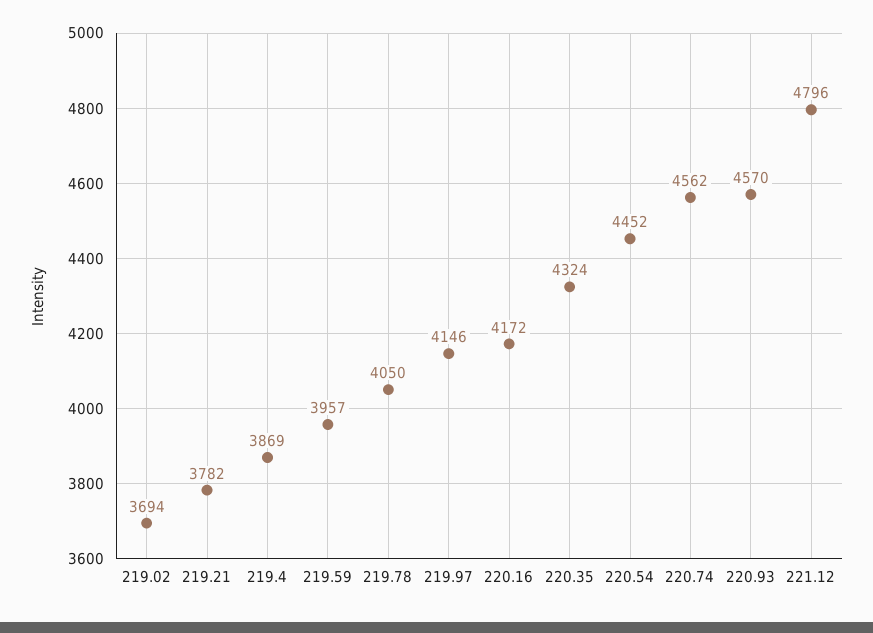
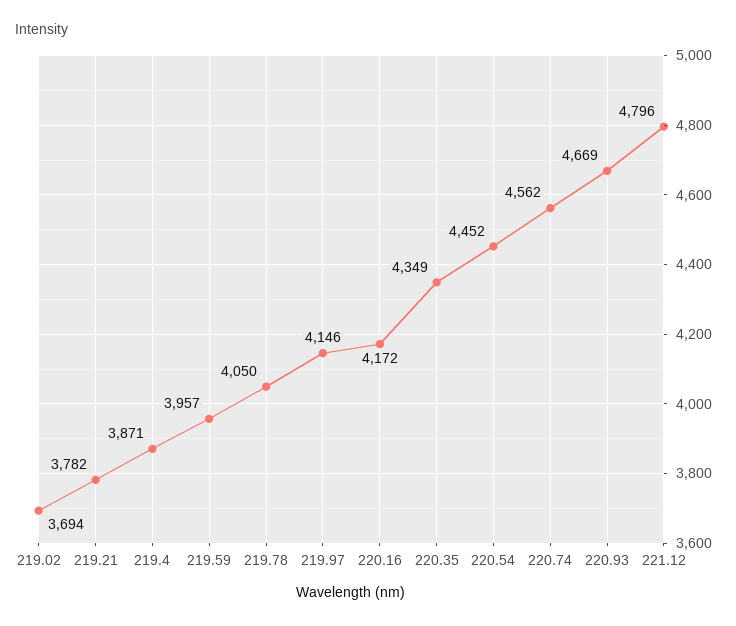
219.4: 3869 -> 3871
220.35: 4324 -> 4349
220.93: 4570 -> 4669

